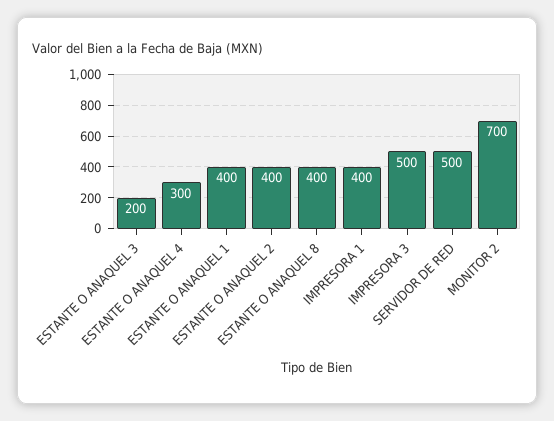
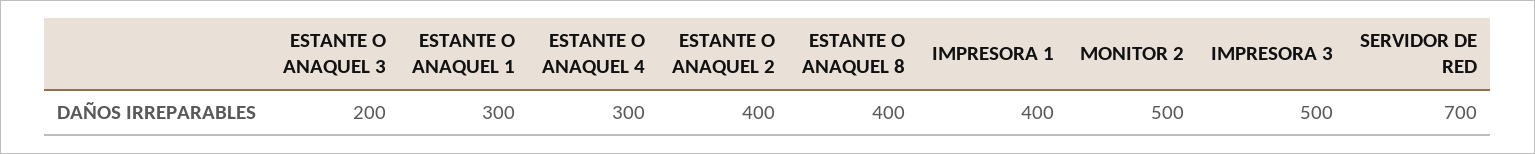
ESTANTE O ANAQUEL 1: 400 -> 300
SERVIDOR DE RED: 500 -> 700
MONITOR 2: 700 -> 500

